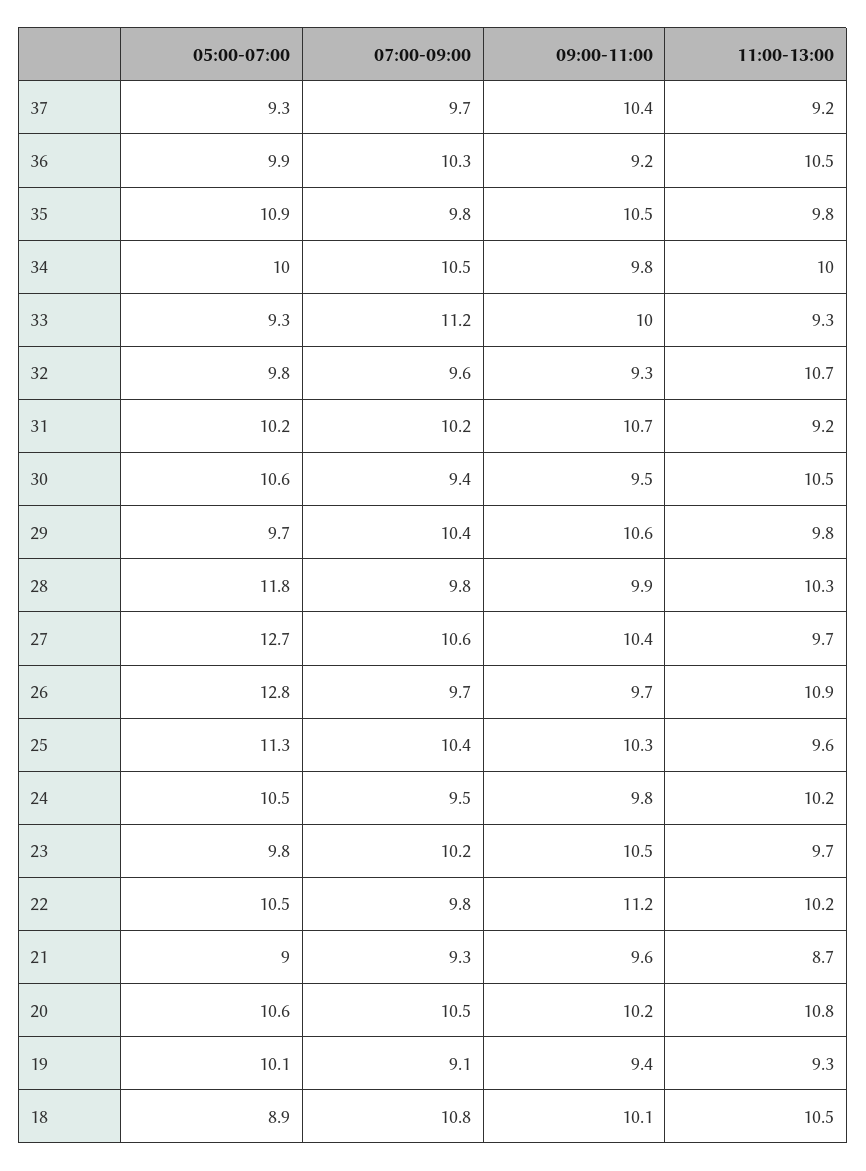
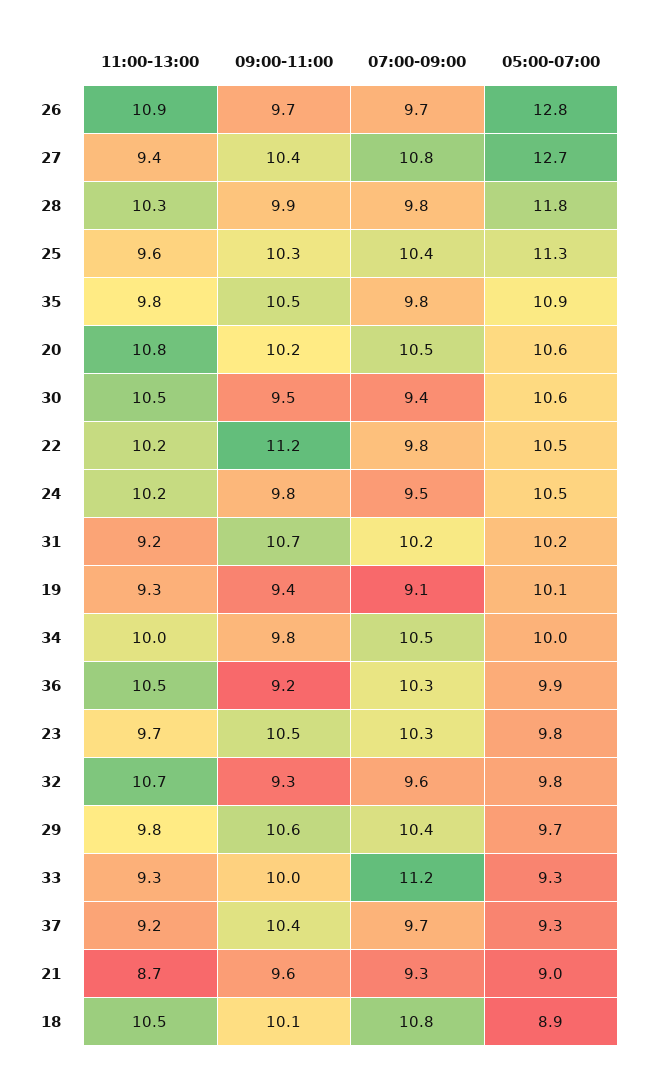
07:00-09:00, 27: 10.6 -> 10.8
11:00-13:00, 27: 9.7 -> 9.4
07:00-09:00, 23: 10.2 -> 10.3

